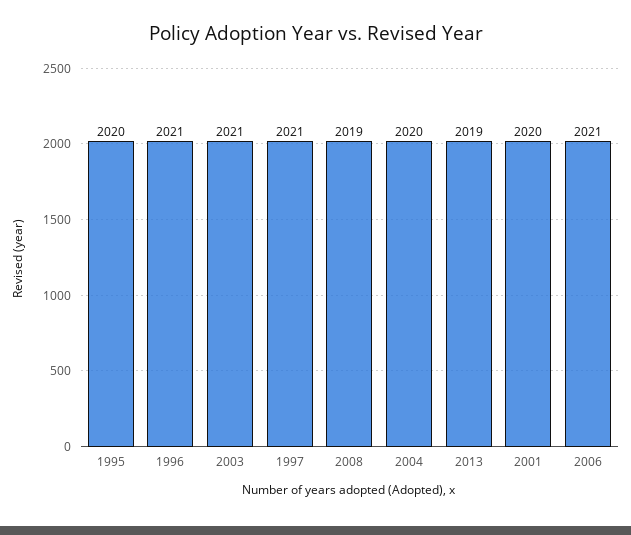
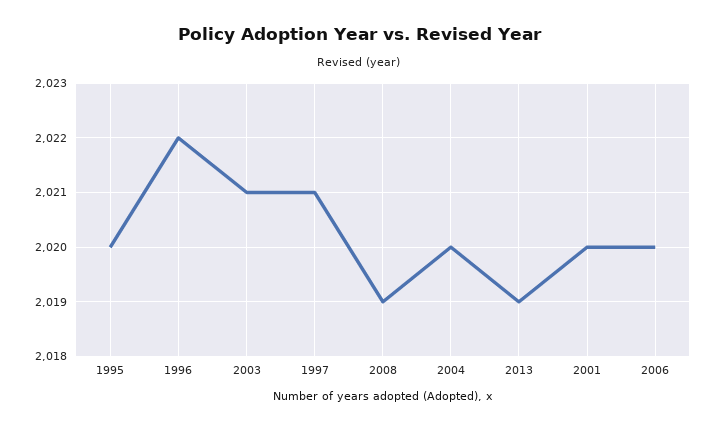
1996: 2021 -> 2022
2006: 2021 -> 2020

